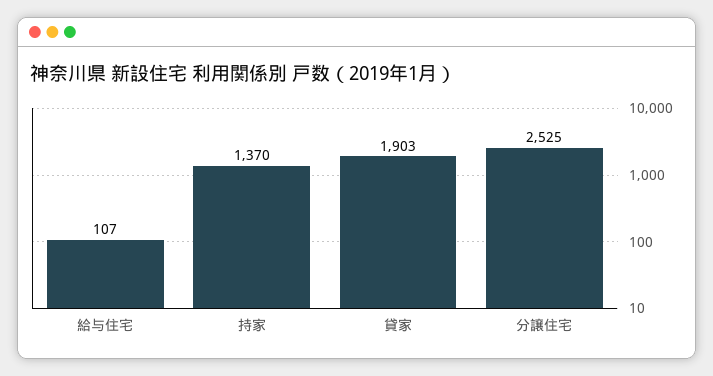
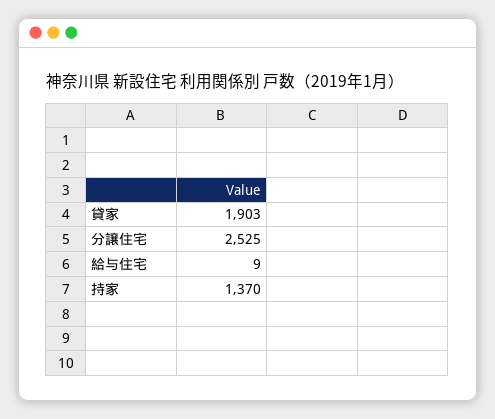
給与住宅: 107 -> 9

